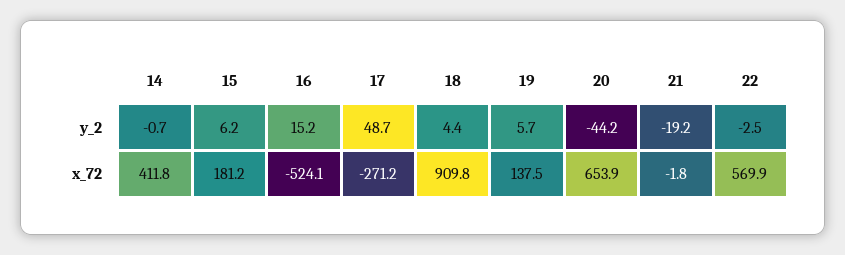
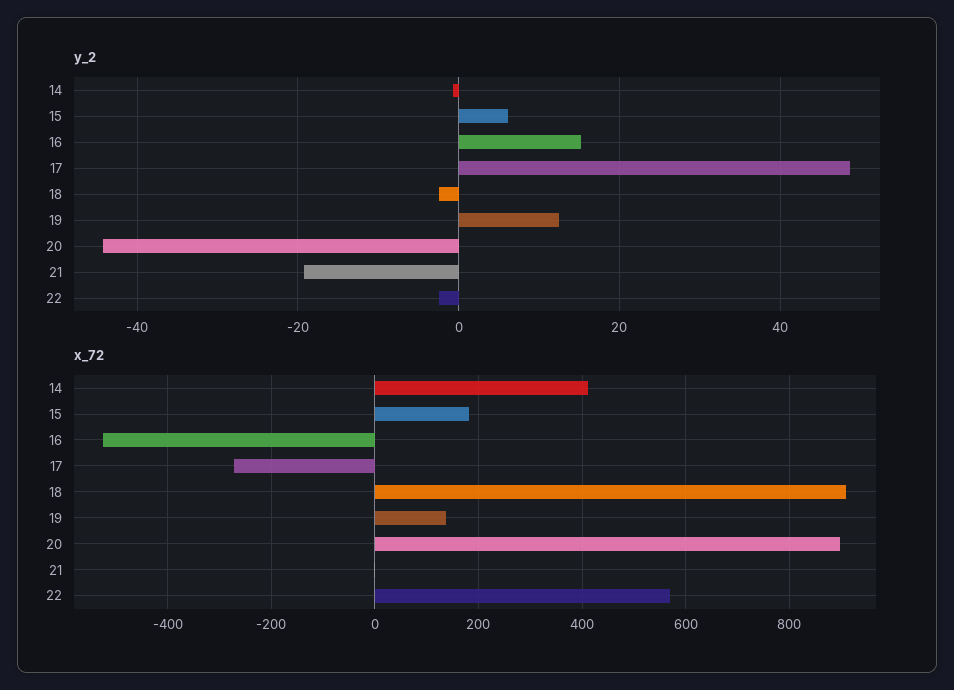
y_2, 18: 4.4 -> -2
y_2, 19: 5.7 -> 12
x_72, 20: 653.9 -> 900

